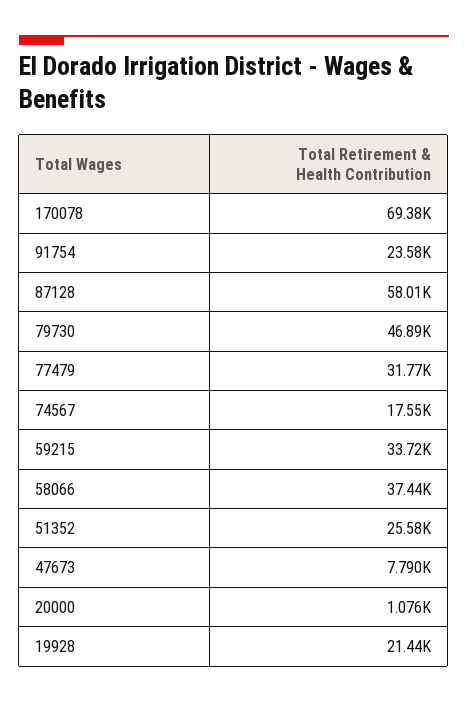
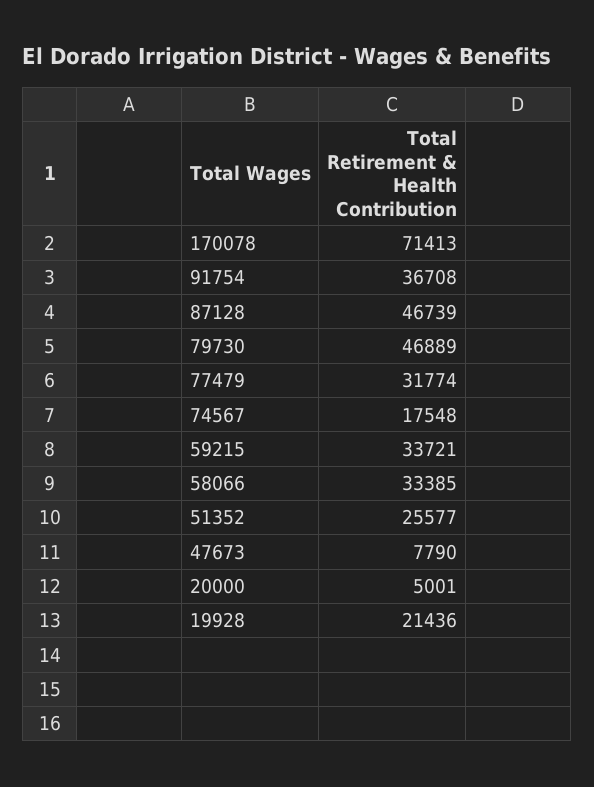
170078: 69380 -> 71413
91754: 23580 -> 36708
87128: 58010 -> 46739
58066: 37440 -> 33385
20000: 1076 -> 5001

